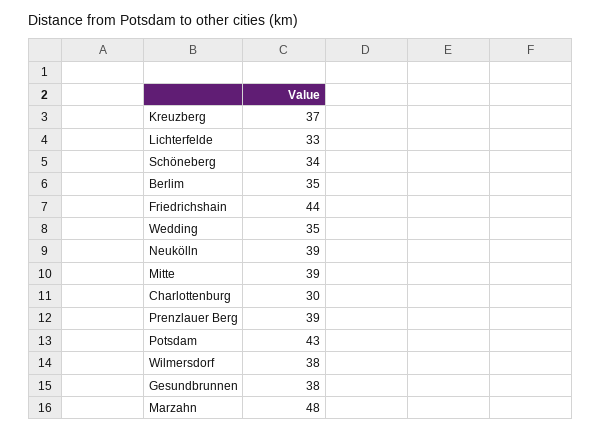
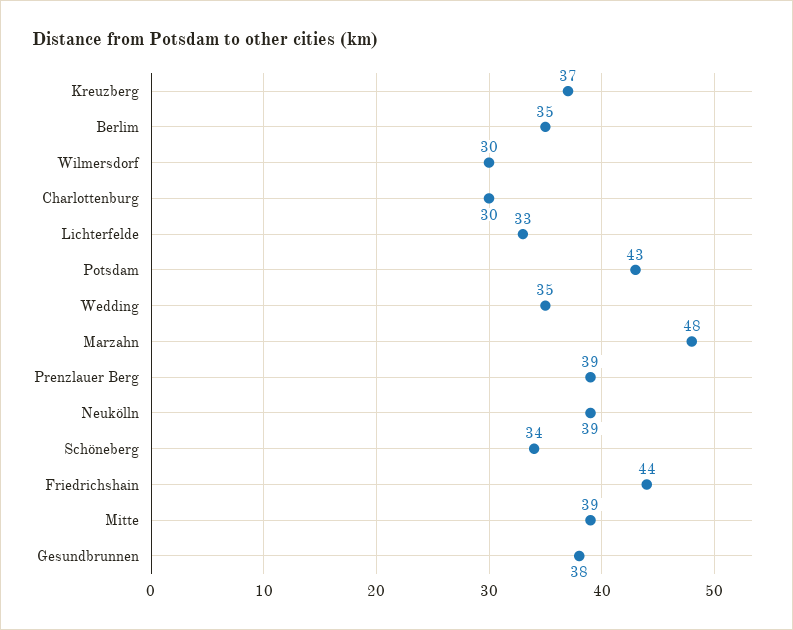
Wilmersdorf: 38 -> 30

